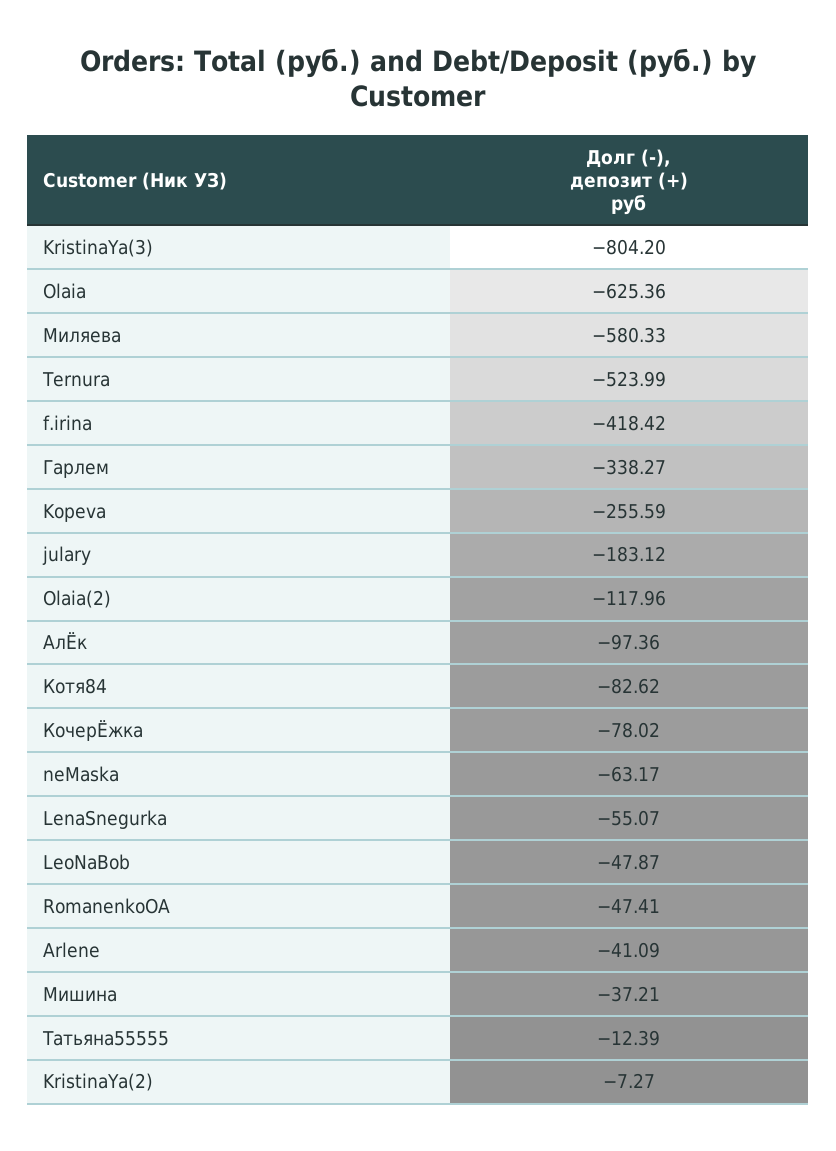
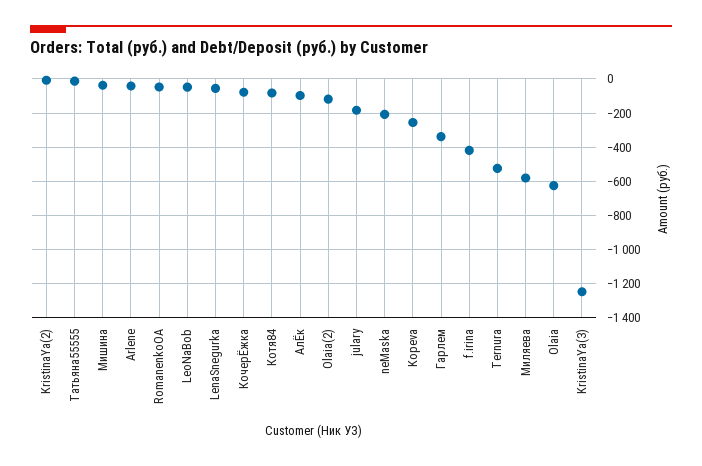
KristinaYa(3): -804.2 -> -1250
neMaska: -63.17 -> -200

